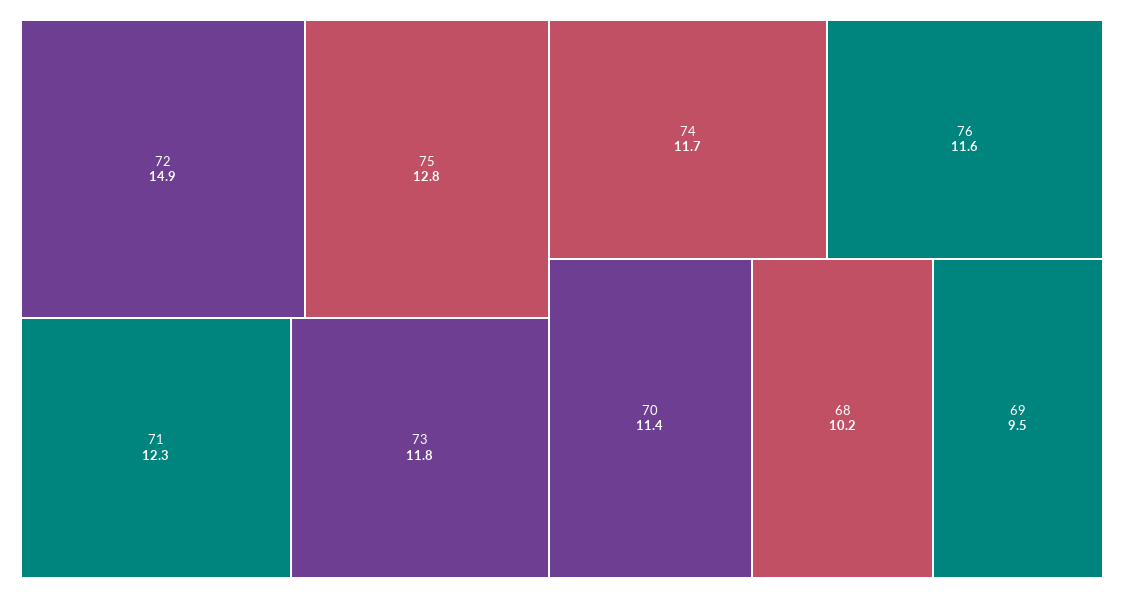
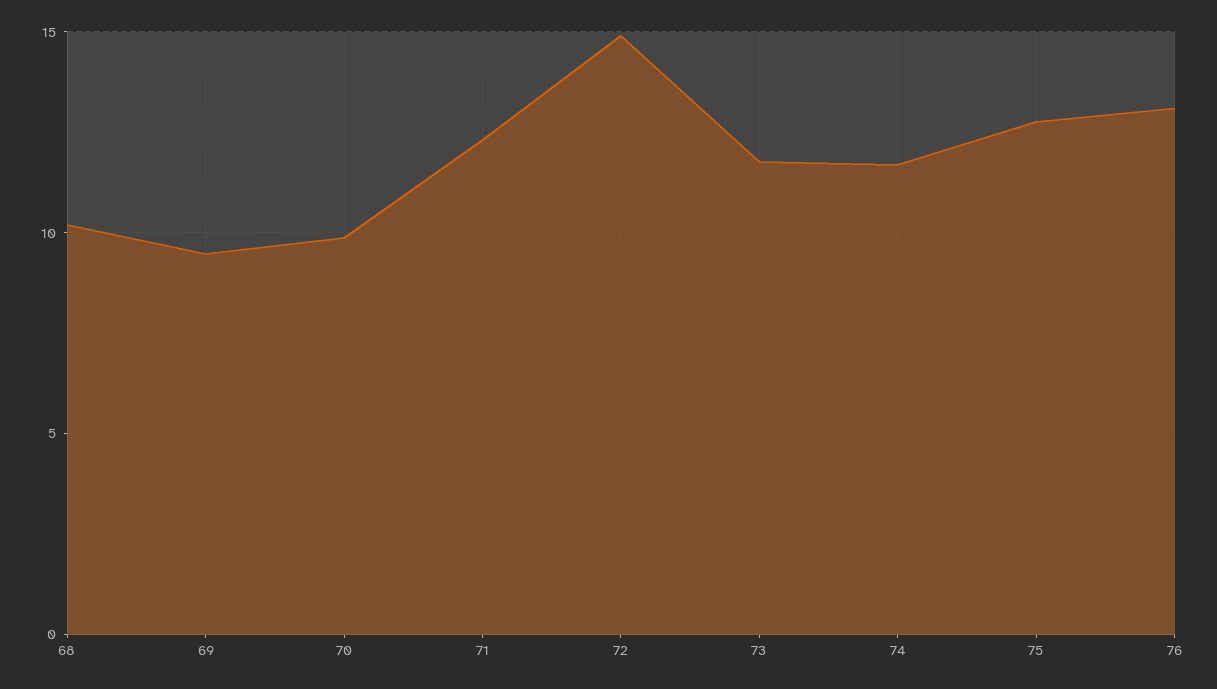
76: 11.6 -> 13
70: 11.4 -> 10

